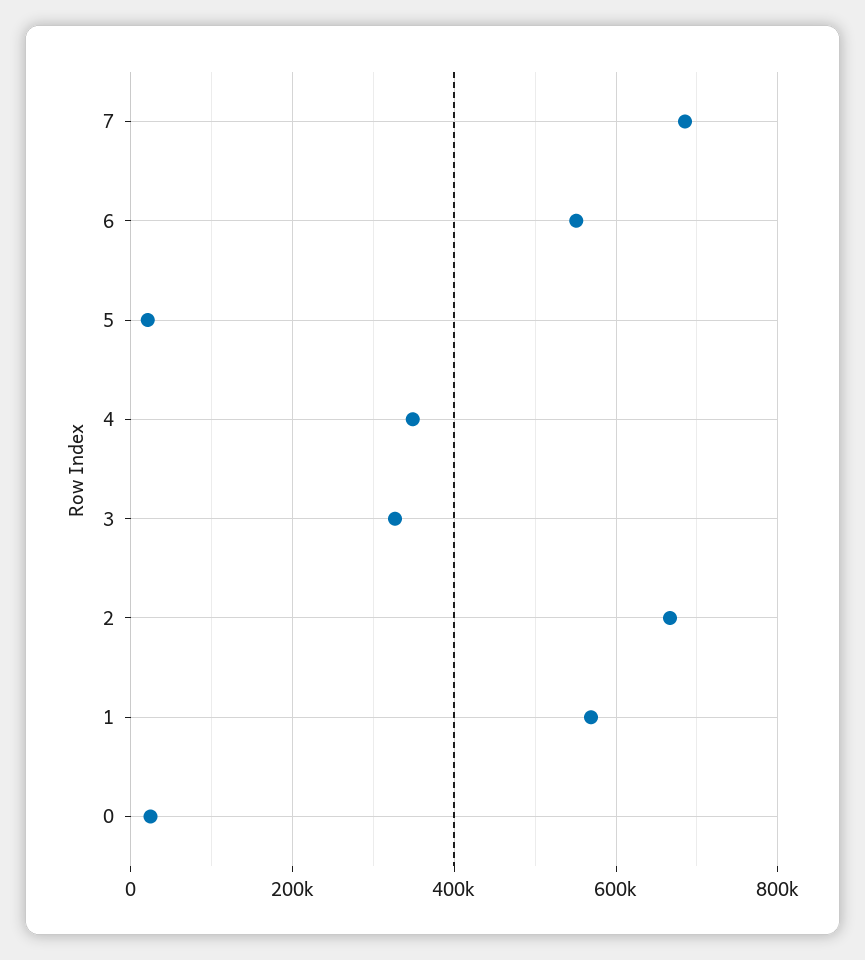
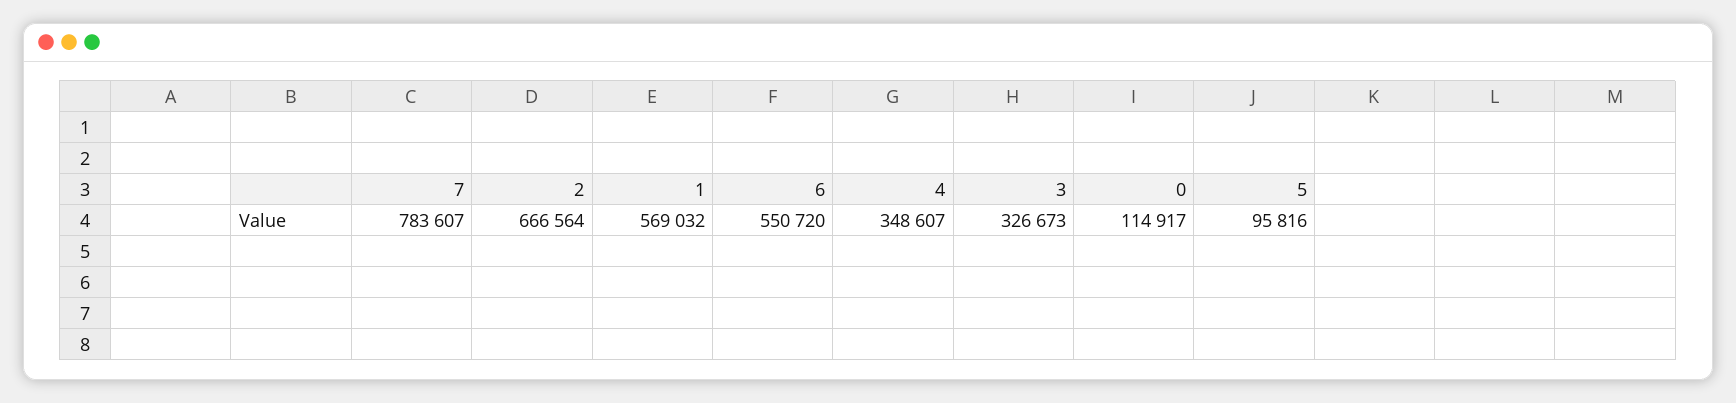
7: 680000 -> 783607
5: 20000 -> 95816
0: 20000 -> 114917

